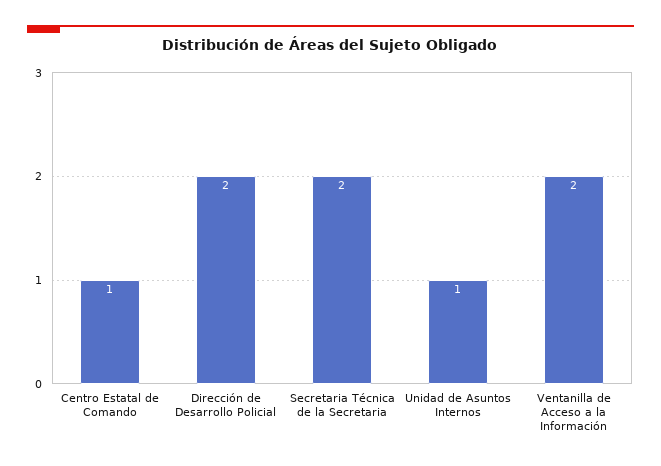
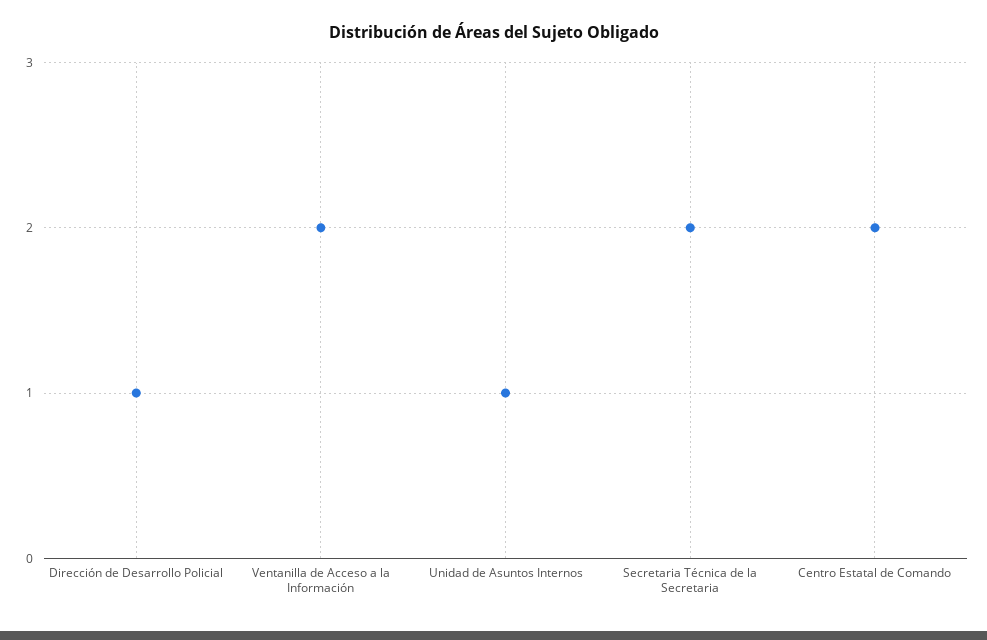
Centro Estatal de Comando: 1 -> 2
Dirección de Desarrollo Policial: 2 -> 1

